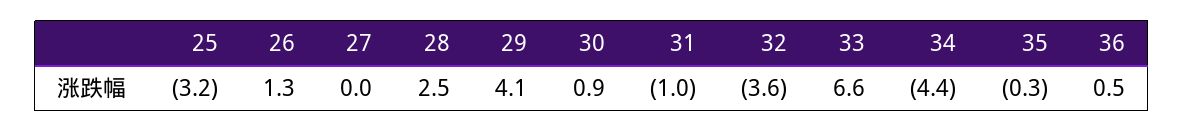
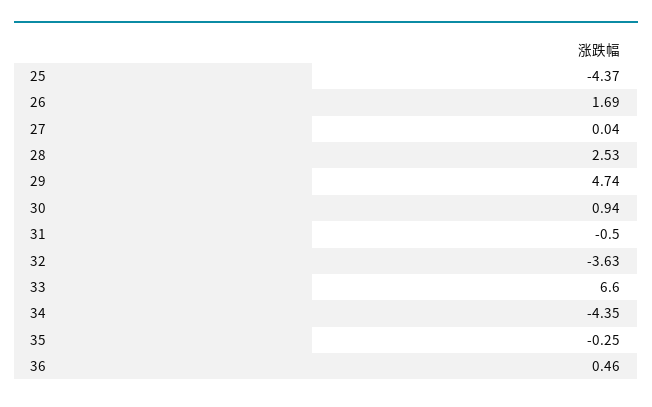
25: -3.2 -> -4.37
26: 1.3 -> 1.69
29: 4.1 -> 4.74
31: -1 -> -0.5

